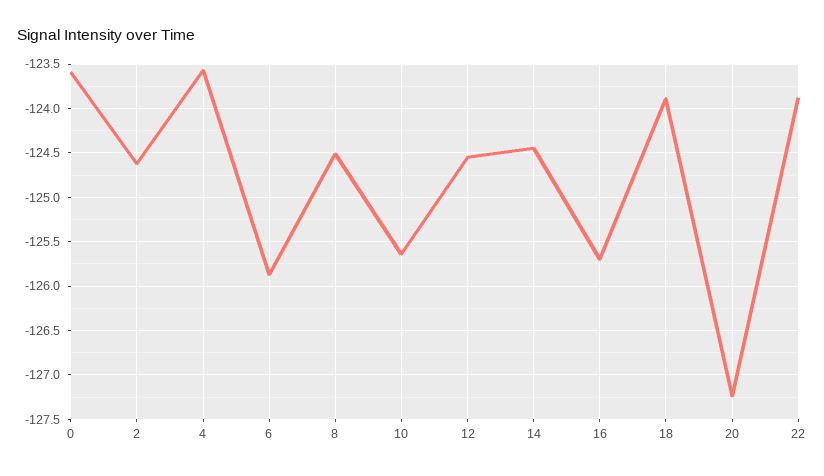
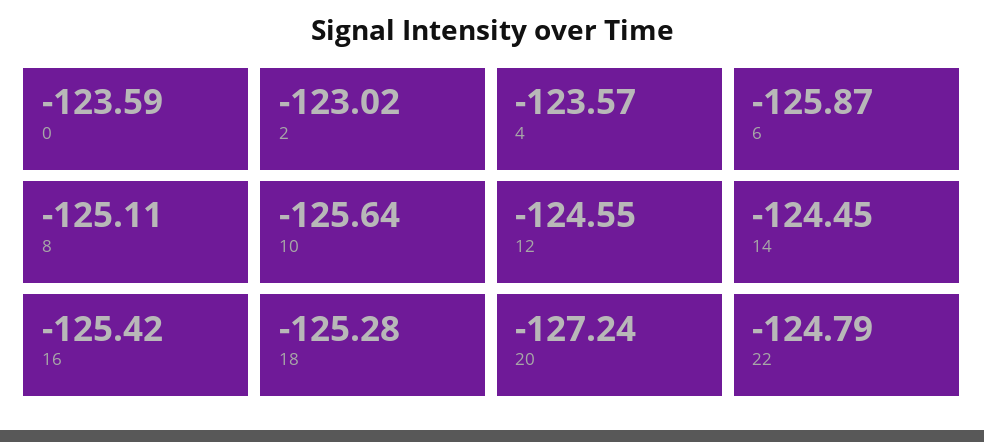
2: -124.6 -> -123.02
8: -124.5 -> -125.11
16: -125.7 -> -125.42
18: -123.9 -> -125.28
22: -123.9 -> -124.79

